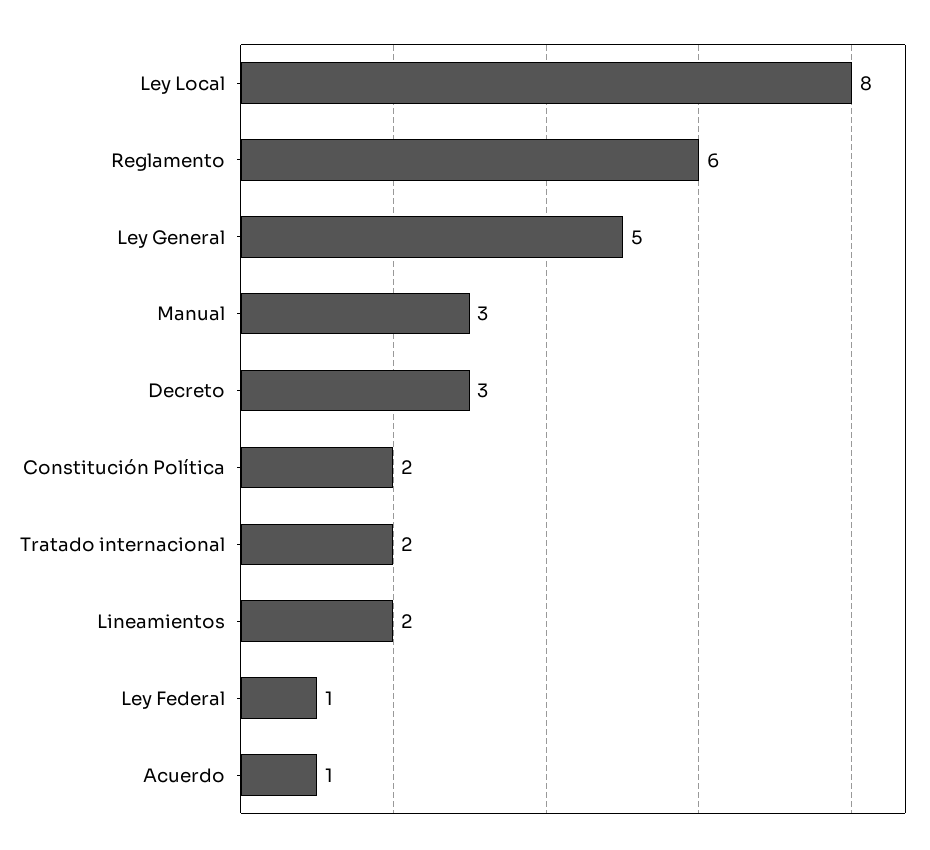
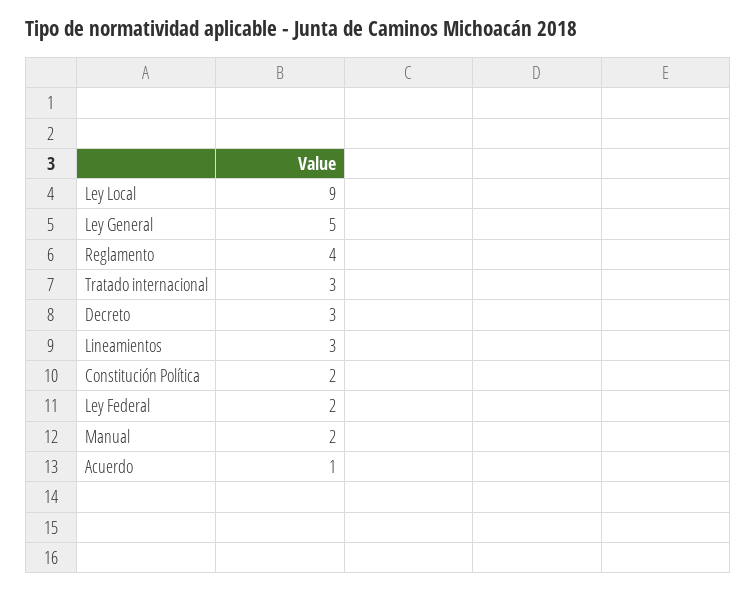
Ley Local: 8 -> 9
Reglamento: 6 -> 4
Manual: 3 -> 2
Tratado internacional: 2 -> 3
Lineamientos: 2 -> 3
Ley Federal: 1 -> 2

